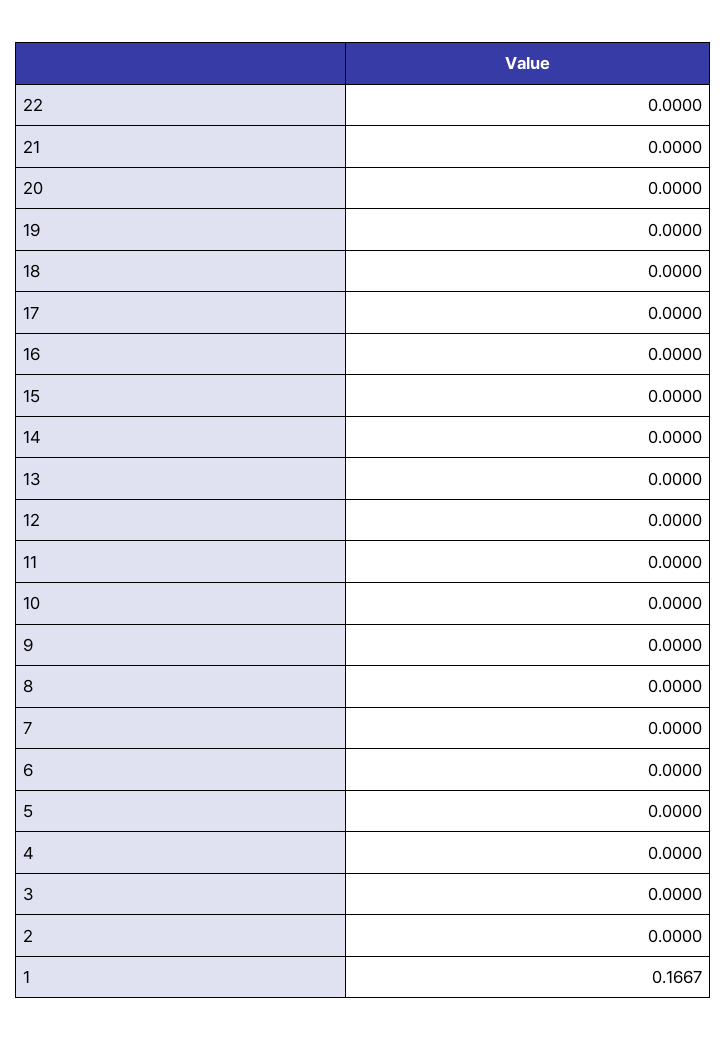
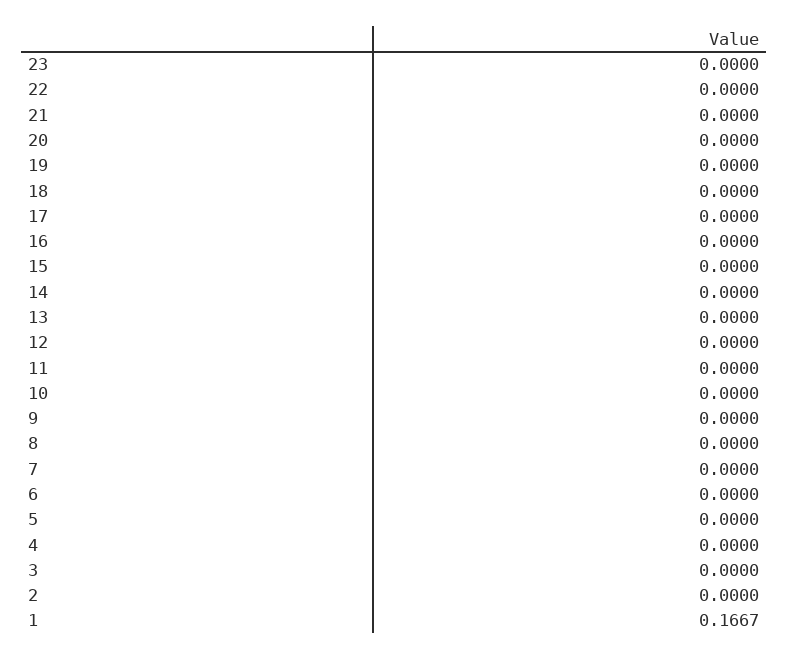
23: none -> 0

